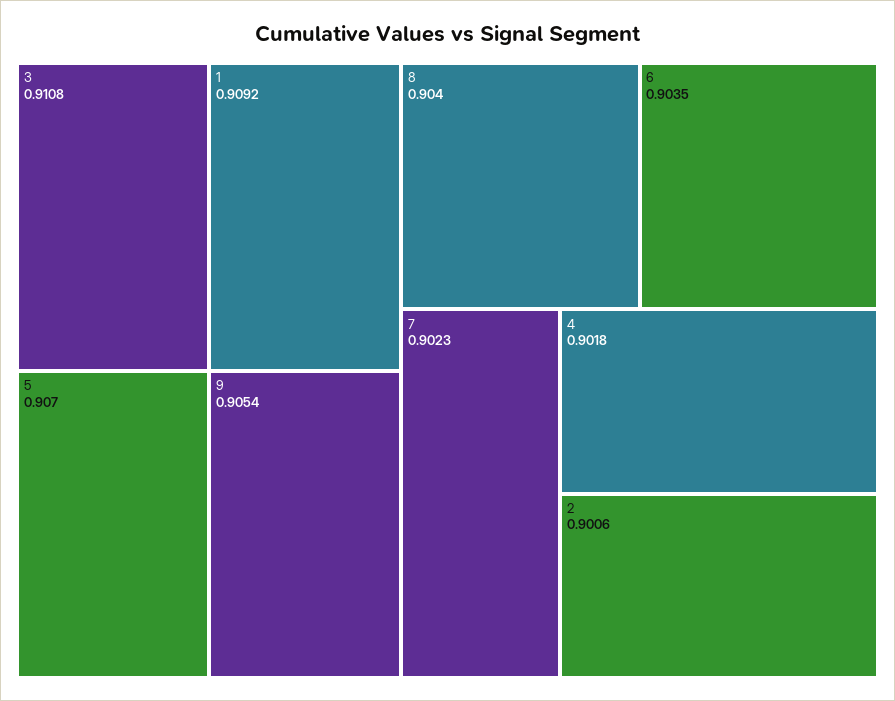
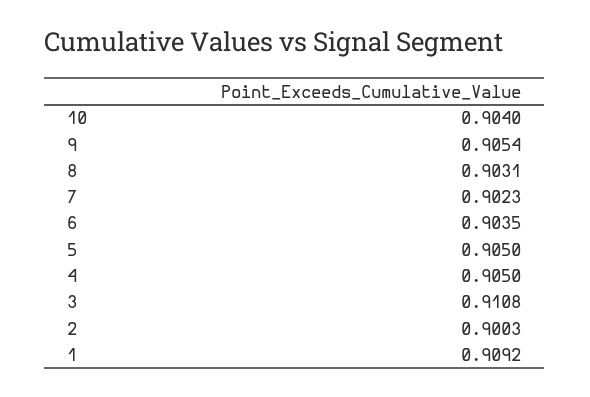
5: 0.907 -> 0.905
8: 0.904 -> 0.9031
4: 0.9018 -> 0.905
2: 0.9006 -> 0.9003
10: none -> 0.904

